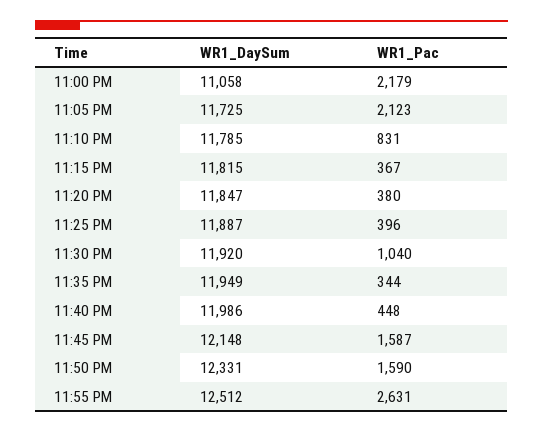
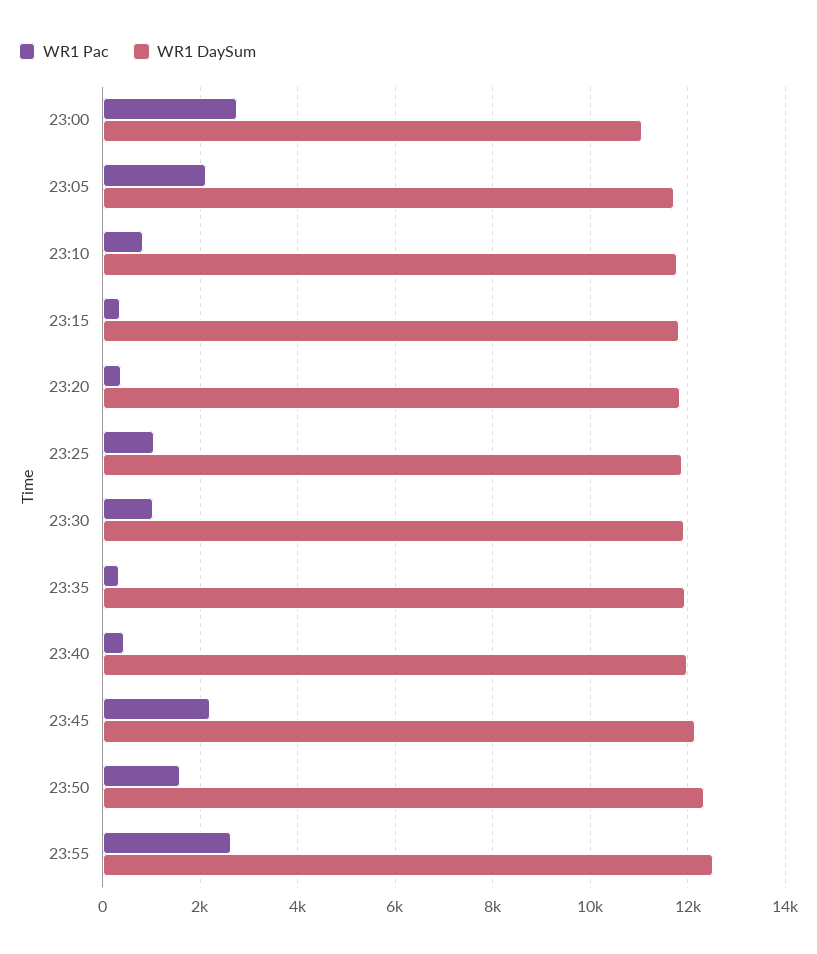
WR1_Pac, 11:00 PM: 2179 -> 2800
WR1_Pac, 11:25 PM: 396 -> 1000
WR1_Pac, 11:45 PM: 1587 -> 2200

